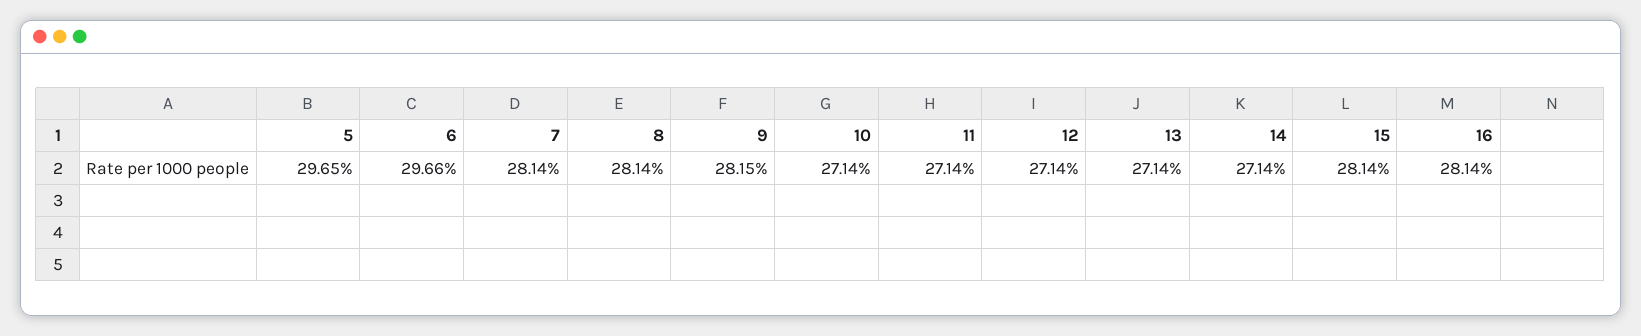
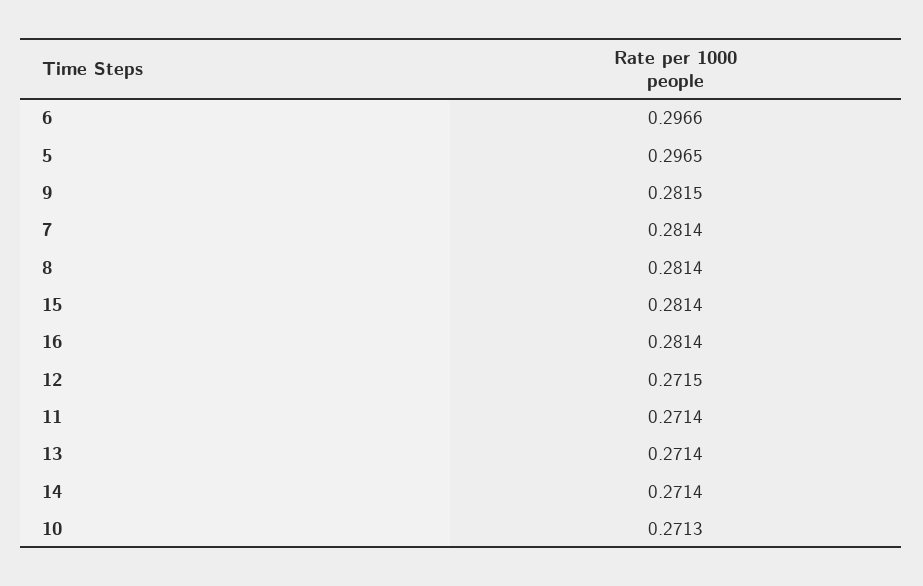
10: 0.2714 -> 0.2713
12: 0.2714 -> 0.2715

